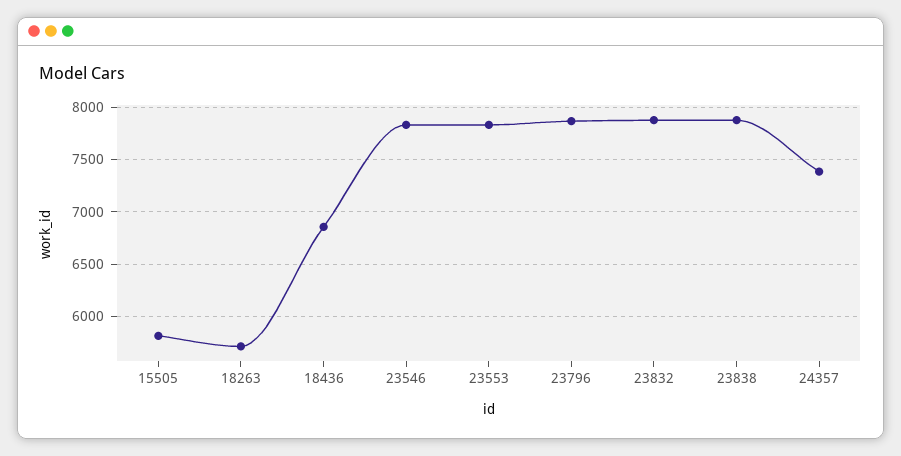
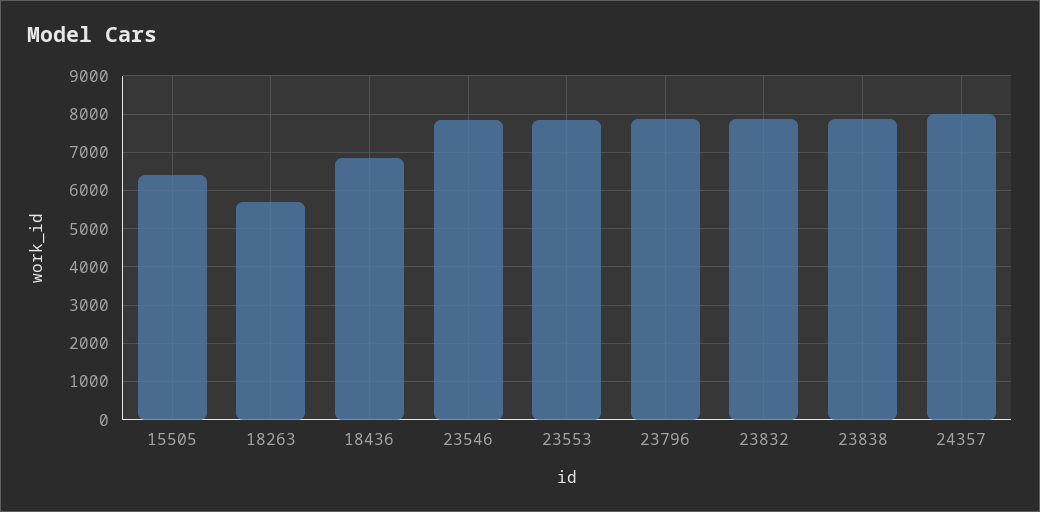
15505: 5800 -> 6400
24357: 7400 -> 8000

